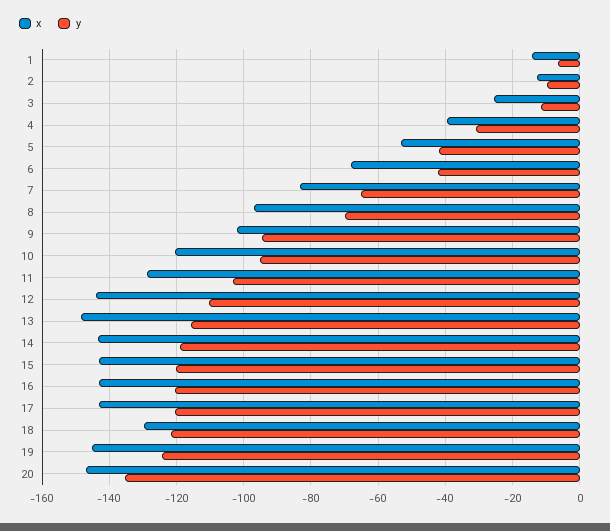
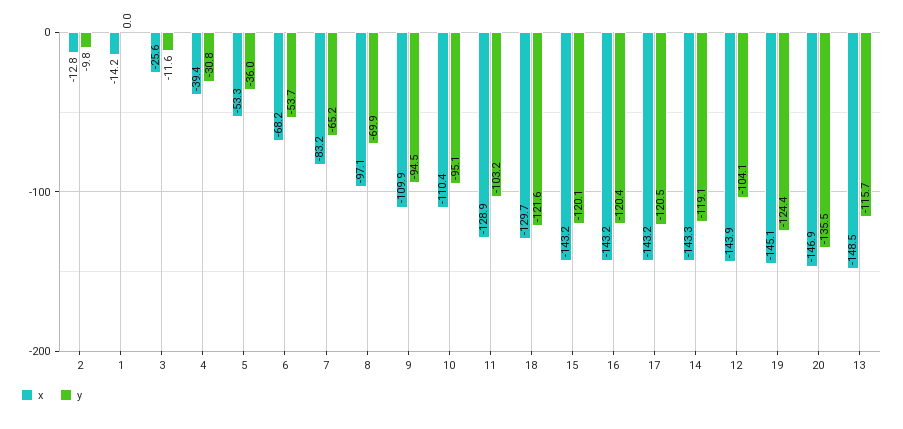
y, 1: -6 -> 0
y, 5: -42 -> -36
y, 6: -42 -> -53.7
x, 9: -102 -> -109.9
x, 10: -120 -> -110.4
y, 12: -110 -> -104.1

